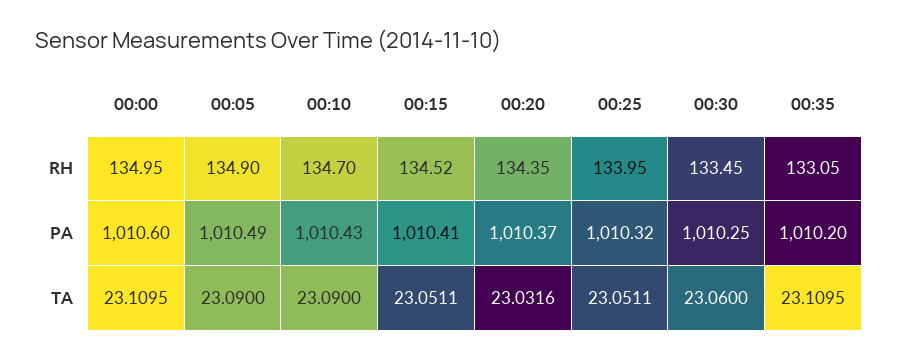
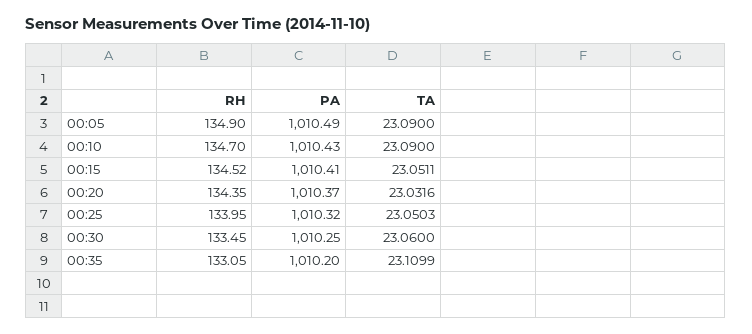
00:00, RH: 134.95 -> none
00:00, PA: 1010.6 -> none
00:00, TA: 23.1095 -> none
00:25, TA: 23.0511 -> 23.0503
00:35, TA: 23.1095 -> 23.1099

